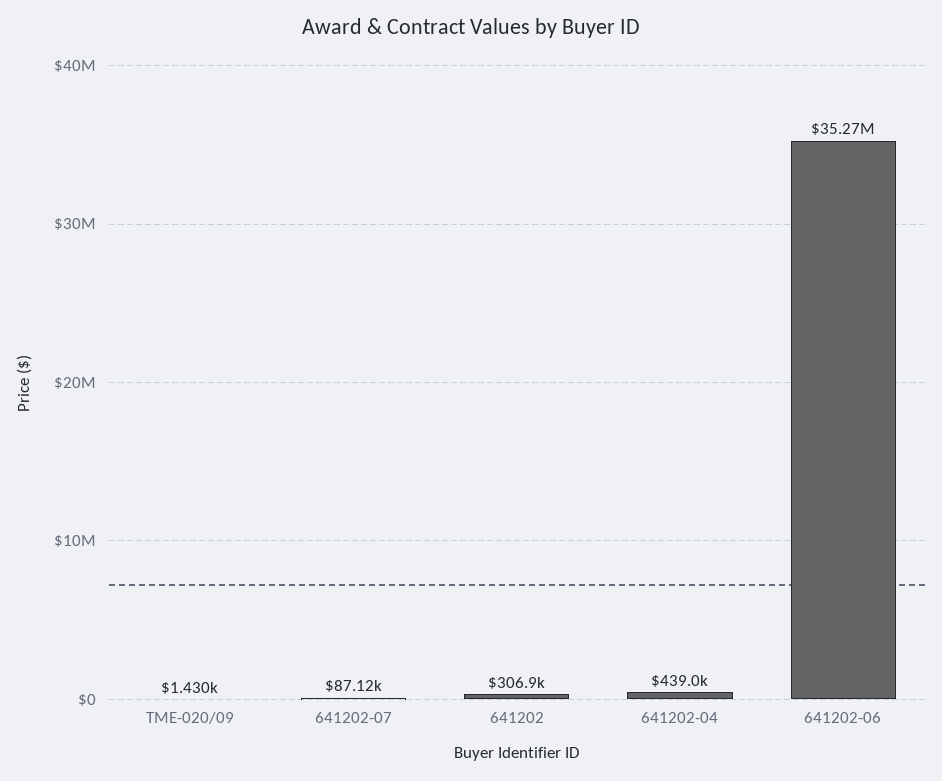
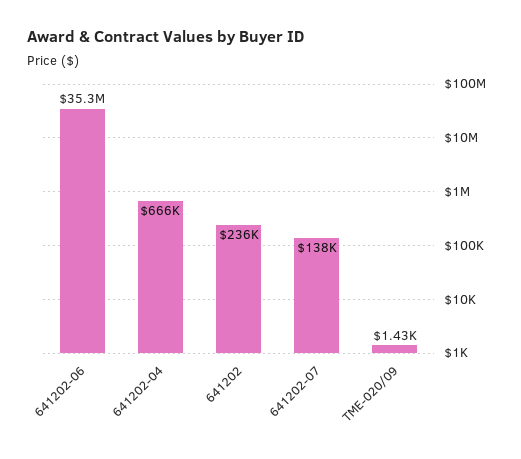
641202-07: 87120 -> 138000
641202: 306900 -> 236000
641202-04: 439000 -> 666000

